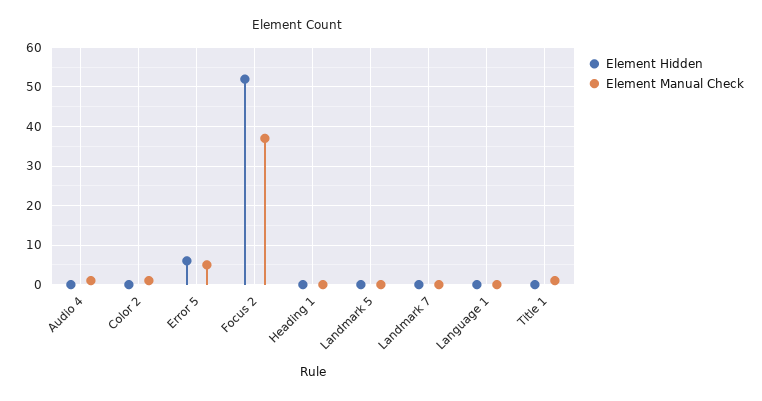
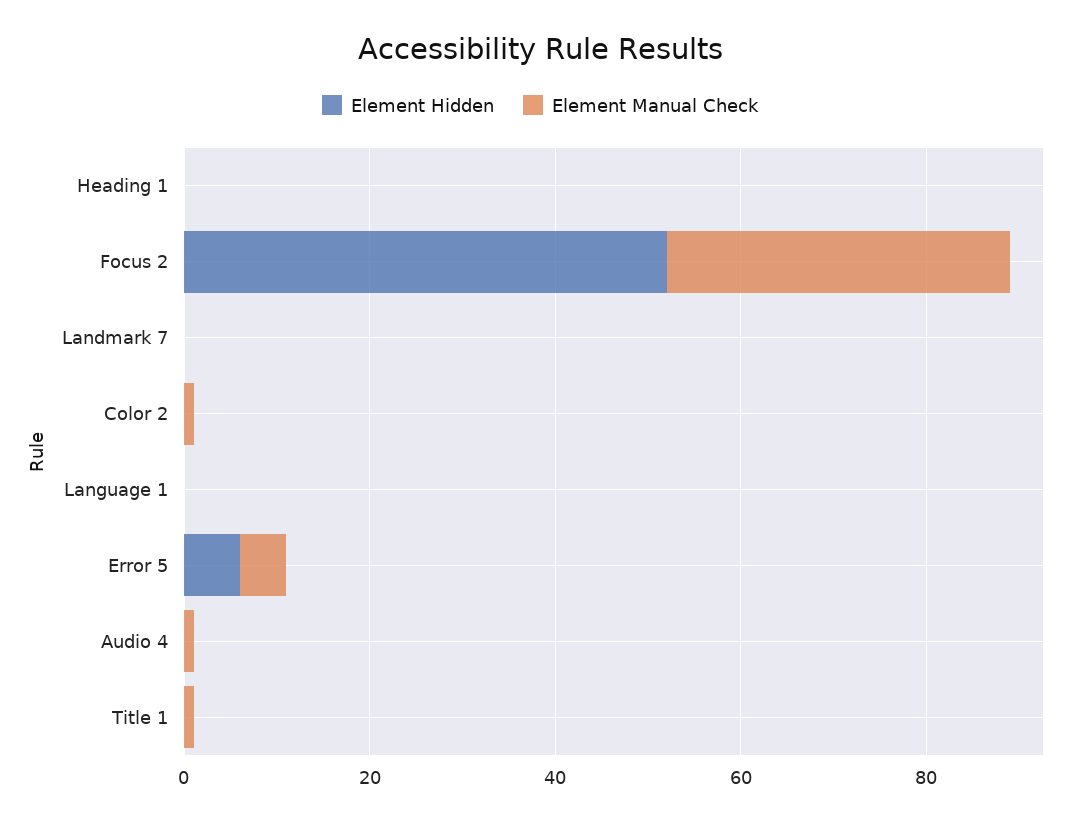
Element Hidden, Landmark 5: 0 -> none
Element Manual Check, Landmark 5: 0 -> none

